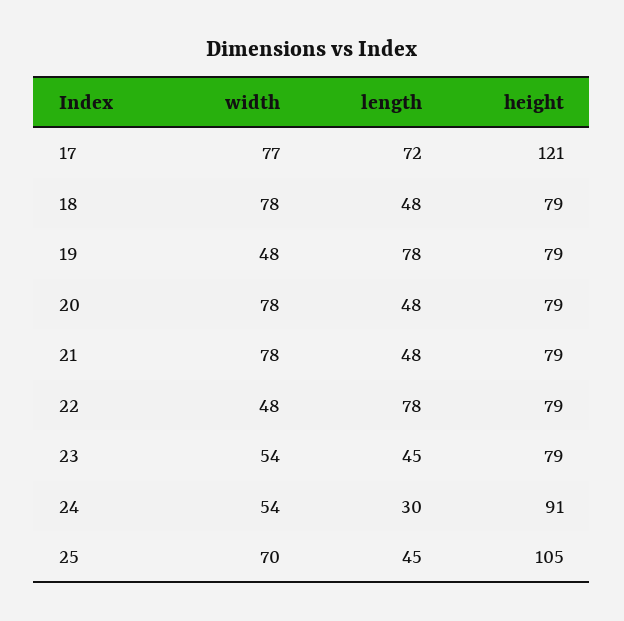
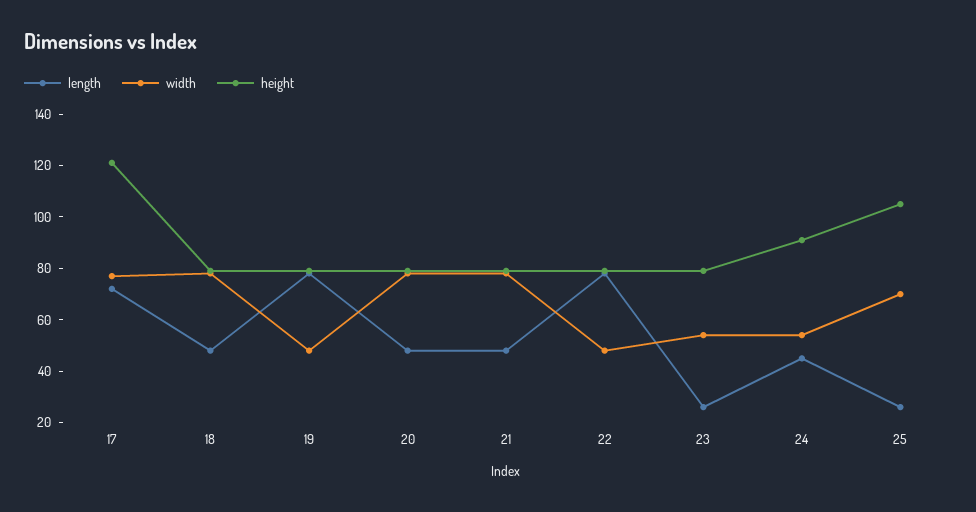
length, 23: 45 -> 25
length, 24: 30 -> 45
length, 25: 45 -> 25

